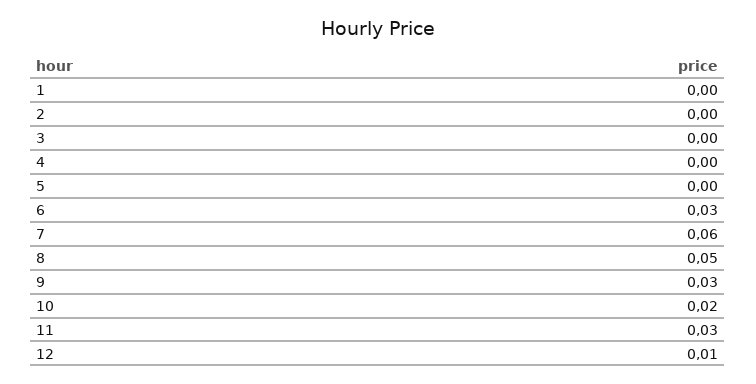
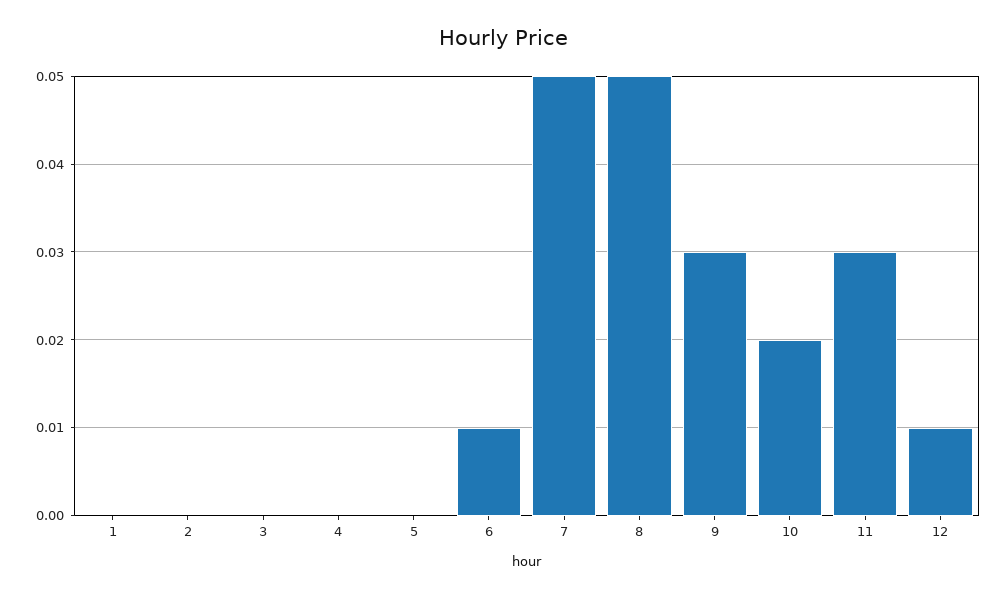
6: 0.03 -> 0.01
7: 0.06 -> 0.05

